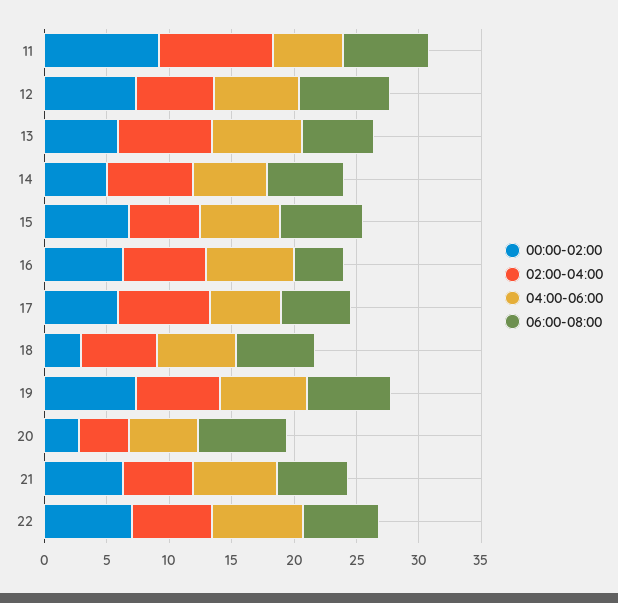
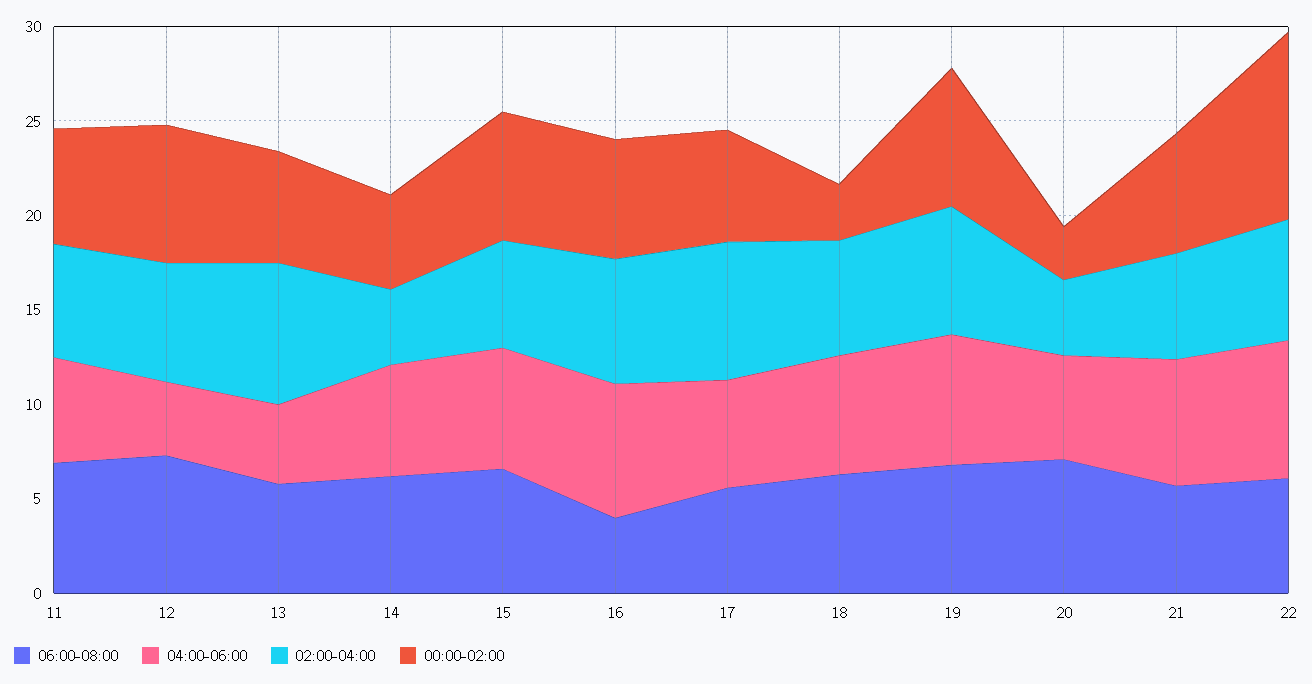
00:00-02:00, 11: 9 -> 6
02:00-04:00, 11: 9 -> 6
04:00-06:00, 12: 7 -> 4
04:00-06:00, 13: 7 -> 4
02:00-04:00, 14: 7 -> 4
00:00-02:00, 22: 7 -> 10

